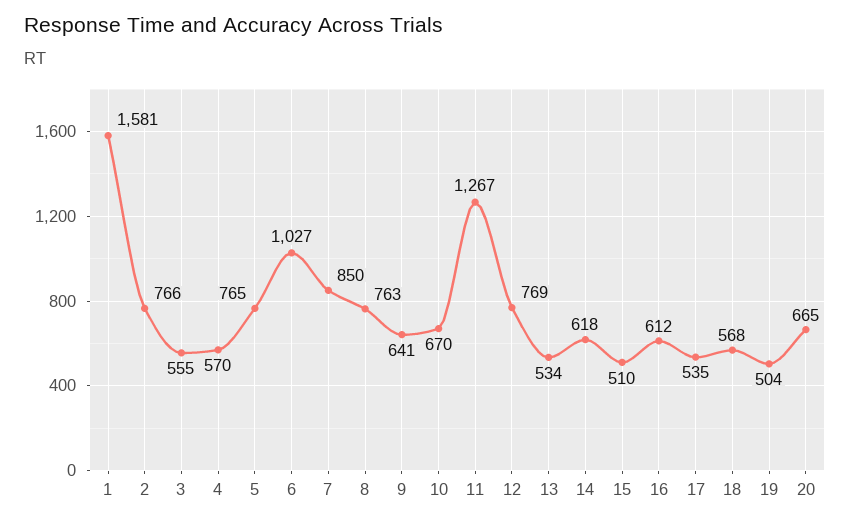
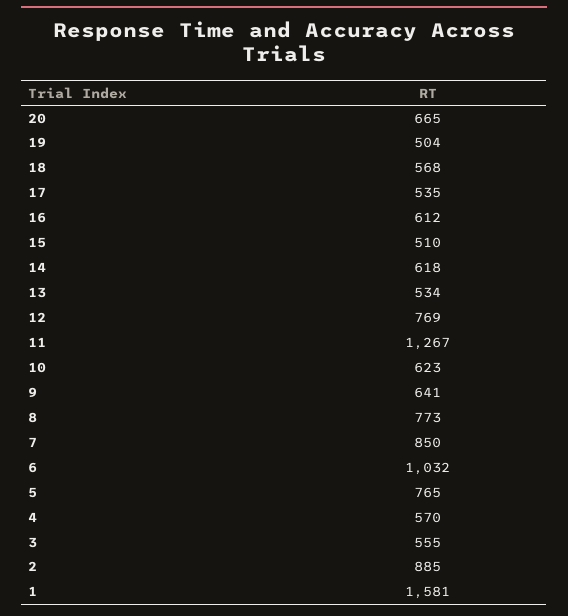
2: 766 -> 885
6: 1027 -> 1032
8: 763 -> 773
10: 670 -> 623

